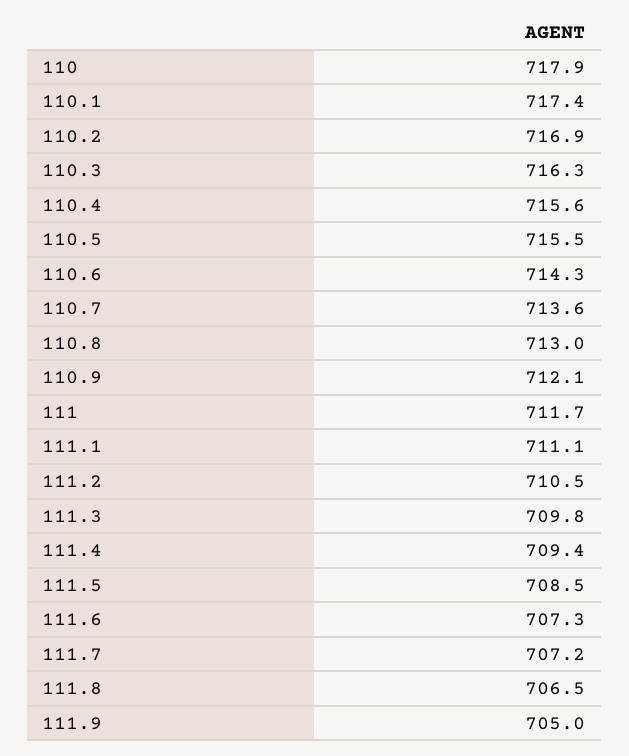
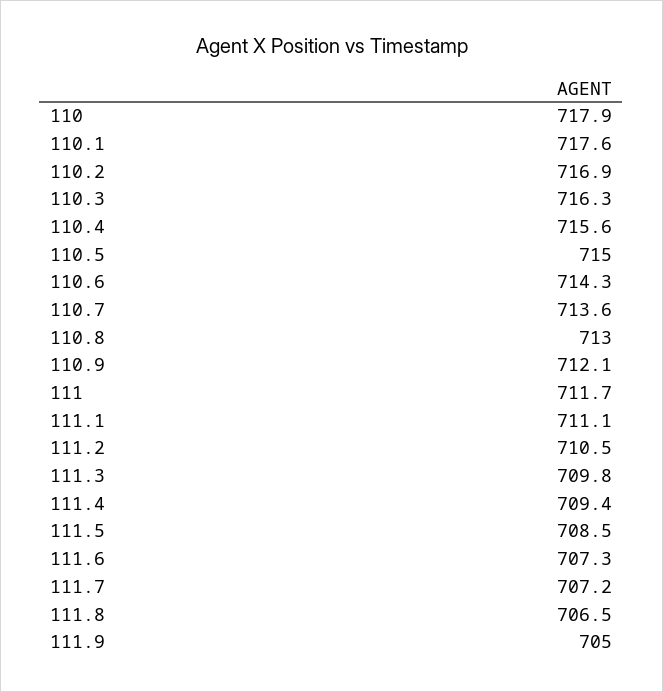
110.1: 717.4 -> 717.6
110.5: 715.5 -> 715

